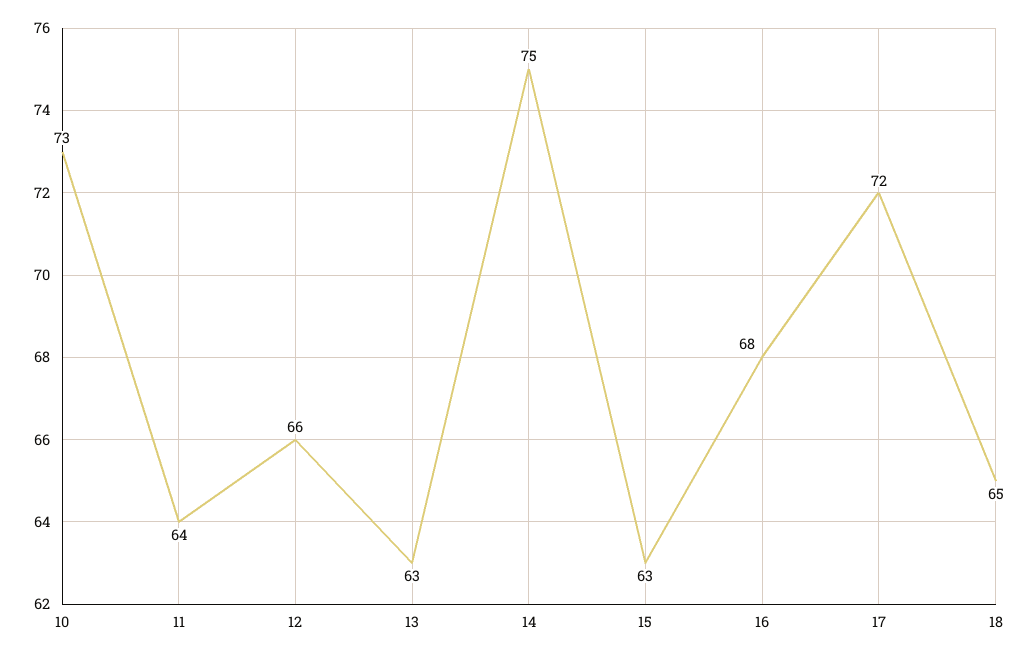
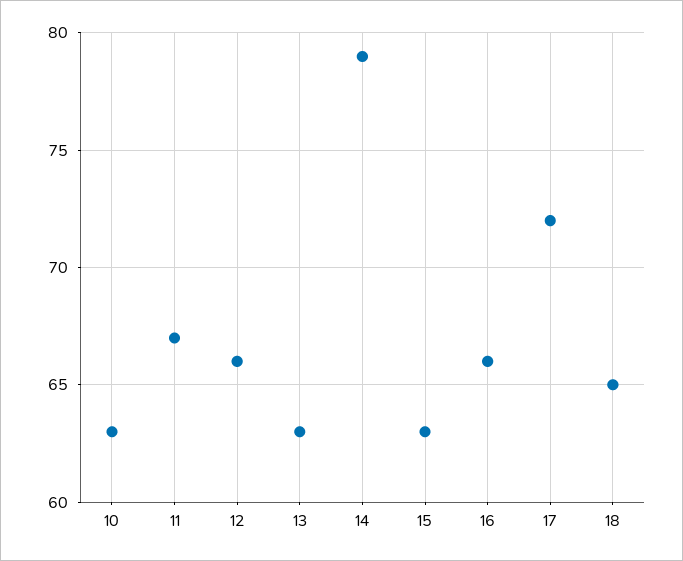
10: 73 -> 63
11: 64 -> 67
14: 75 -> 79
16: 68 -> 66

